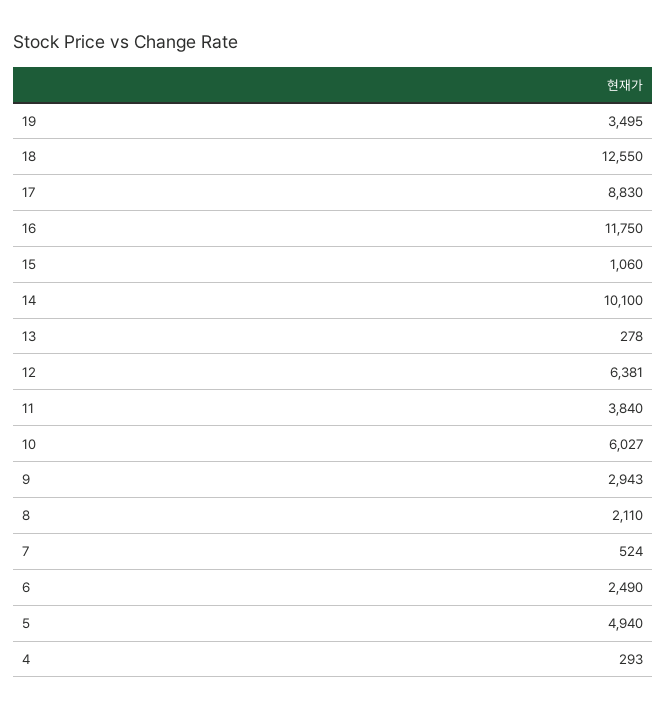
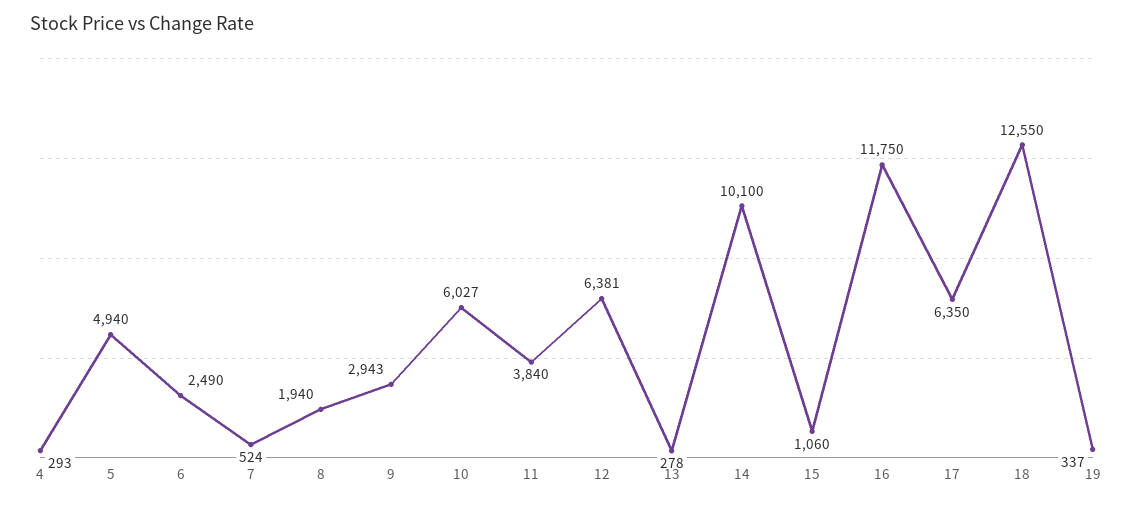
19: 3495 -> 337
17: 8830 -> 6350
8: 2110 -> 1940

